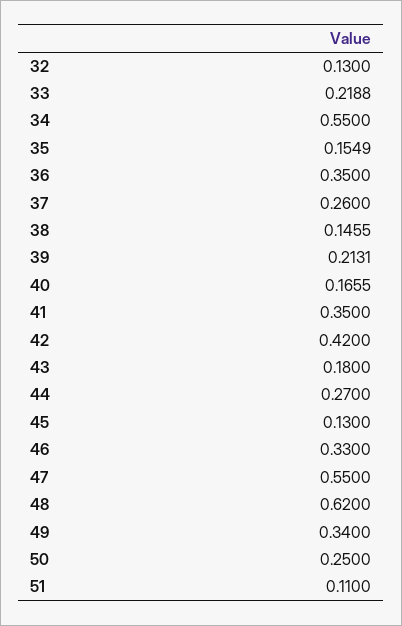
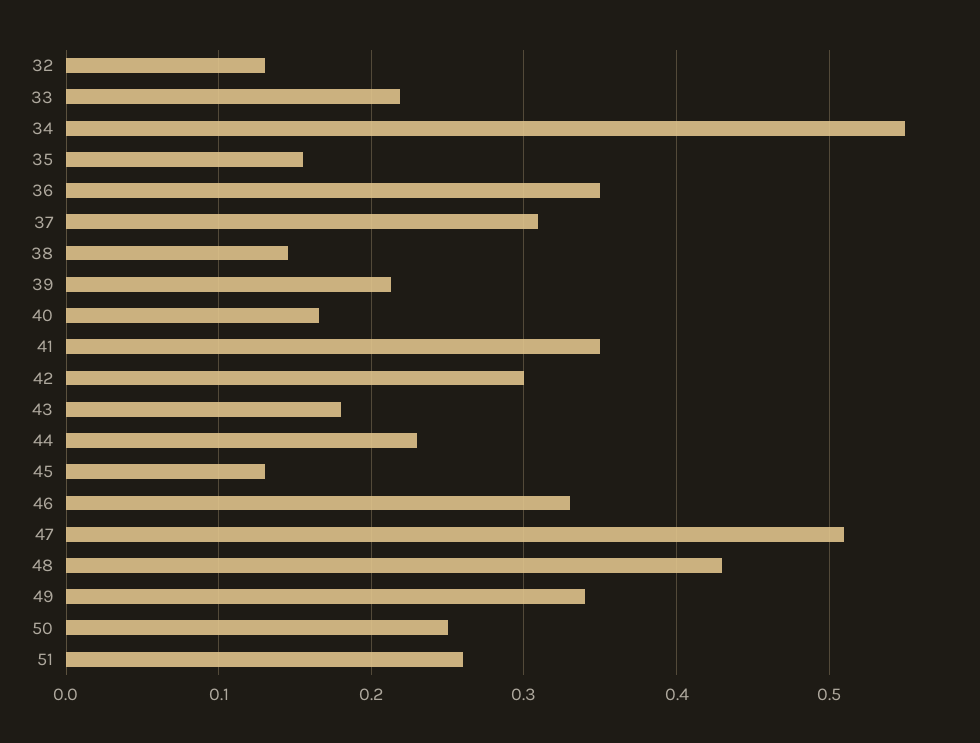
37: 0.26 -> 0.31
42: 0.42 -> 0.3
44: 0.27 -> 0.23
47: 0.55 -> 0.51
48: 0.62 -> 0.43
51: 0.11 -> 0.26

